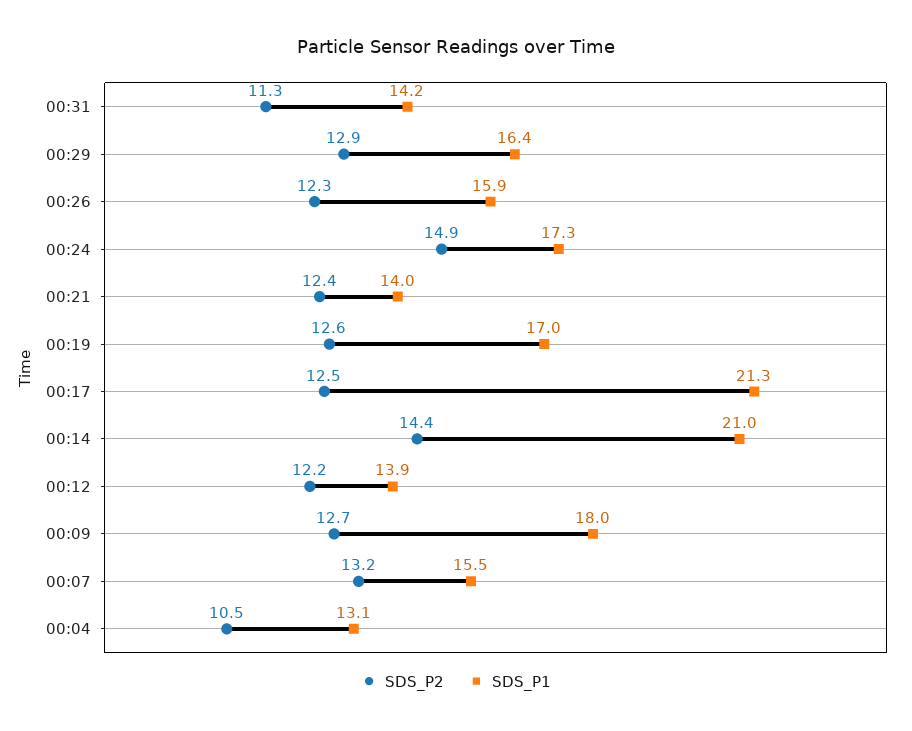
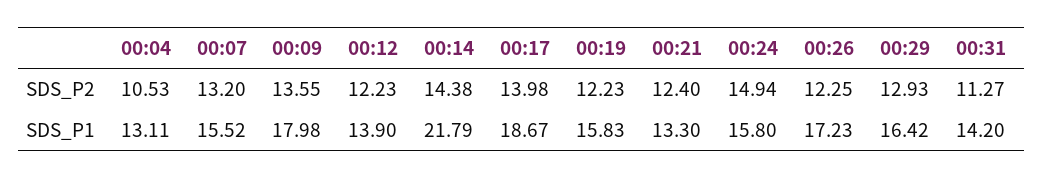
SDS_P1, 00:26: 15.9 -> 17.23
SDS_P1, 00:24: 17.3 -> 15.8
SDS_P1, 00:21: 14 -> 13.3
SDS_P2, 00:19: 12.6 -> 12.23
SDS_P1, 00:19: 17 -> 15.83
SDS_P2, 00:17: 12.5 -> 13.98
SDS_P1, 00:17: 21.3 -> 18.67
SDS_P1, 00:14: 21 -> 21.79
SDS_P2, 00:09: 12.7 -> 13.55

